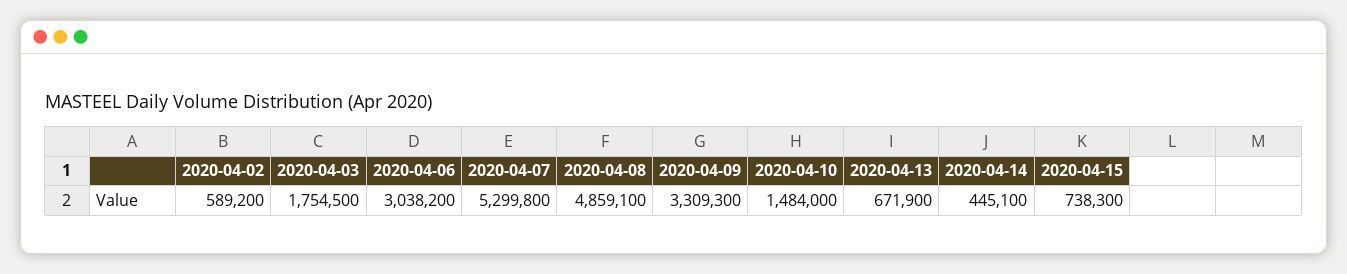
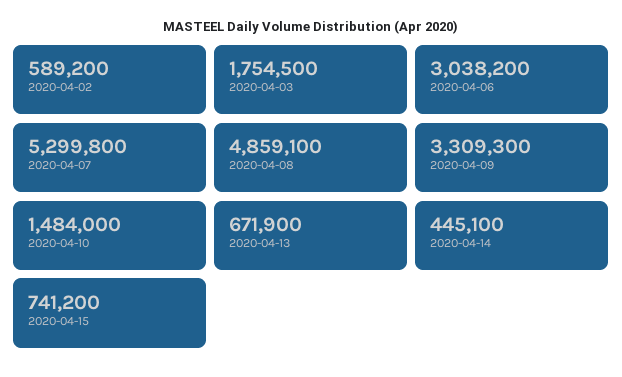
2020-04-15: 738300 -> 741200

